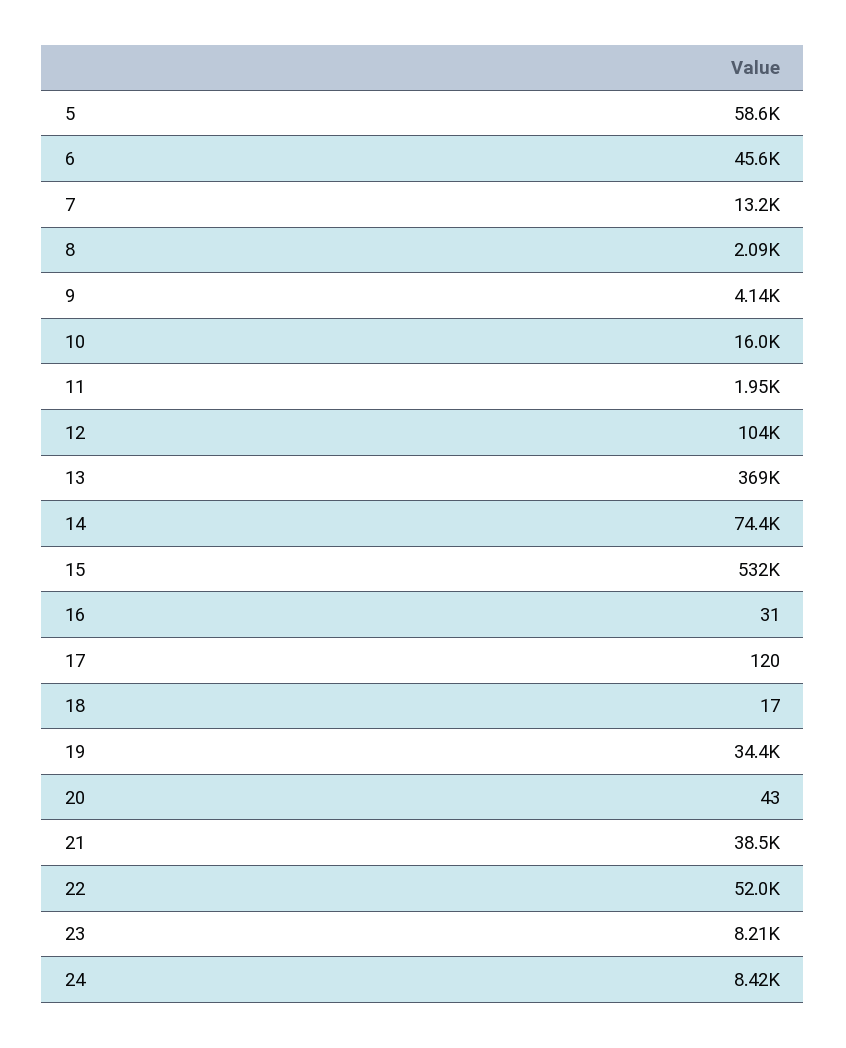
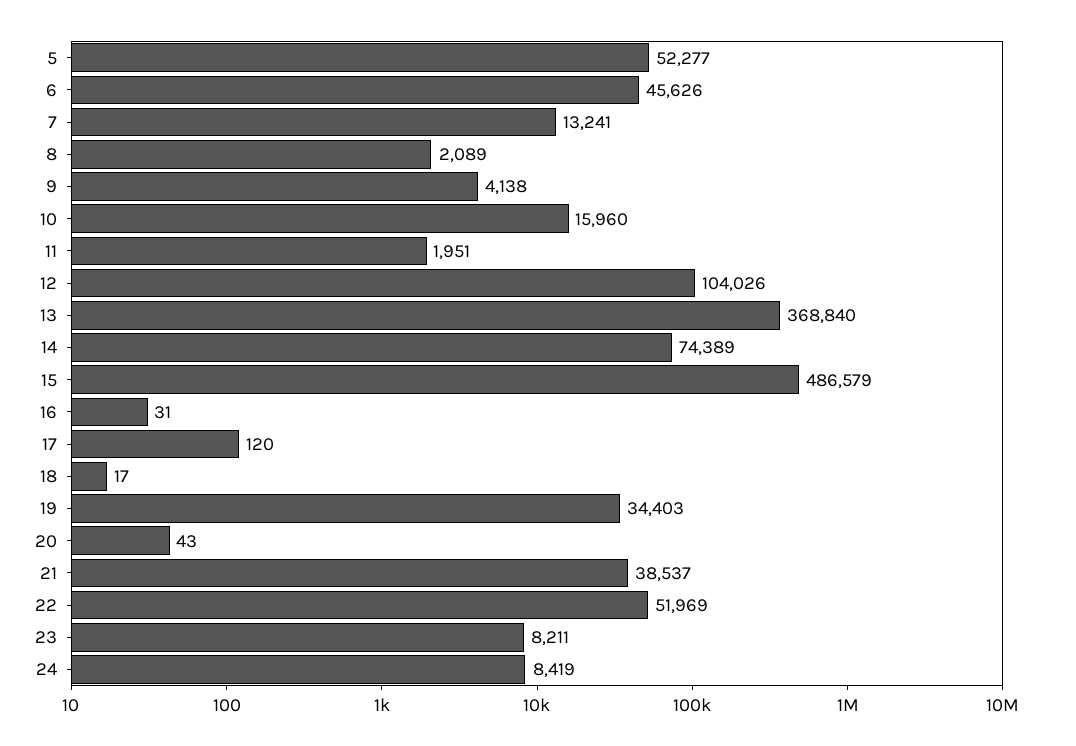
5: 58600 -> 52277
15: 532000 -> 486579

